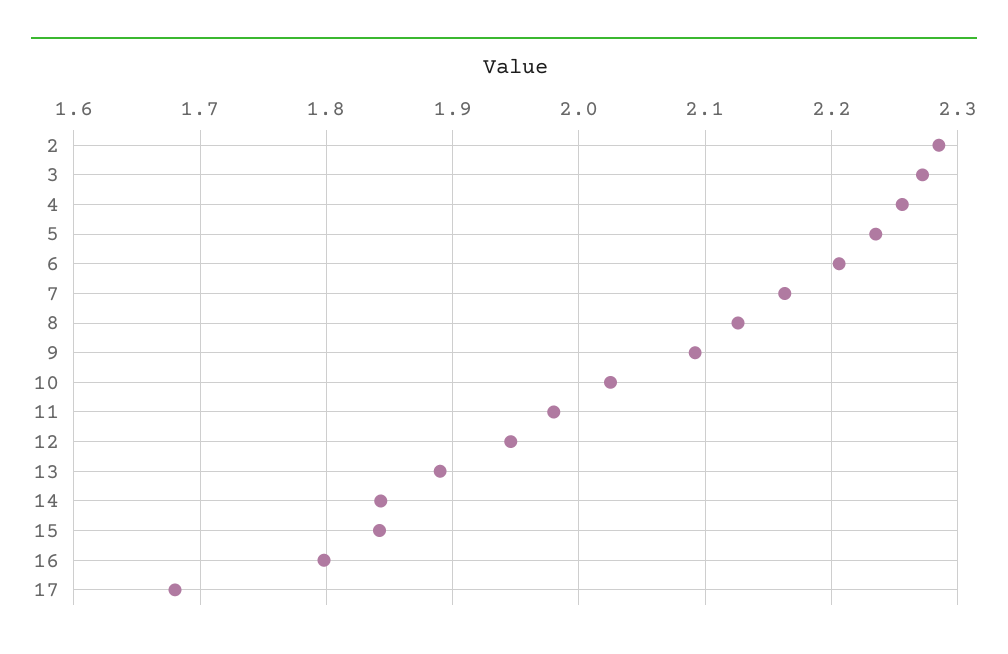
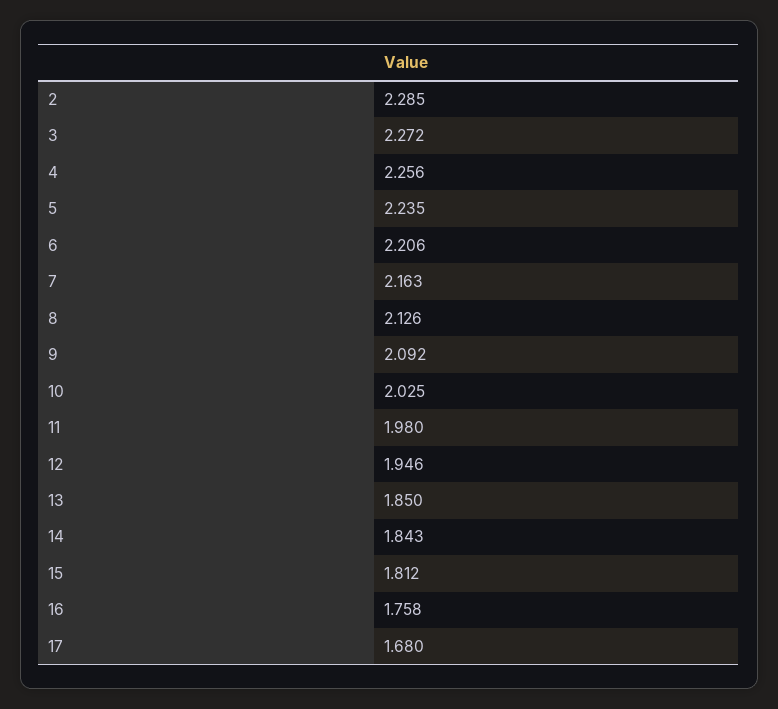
13: 1.89 -> 1.85
15: 1.84 -> 1.812
16: 1.8 -> 1.758

